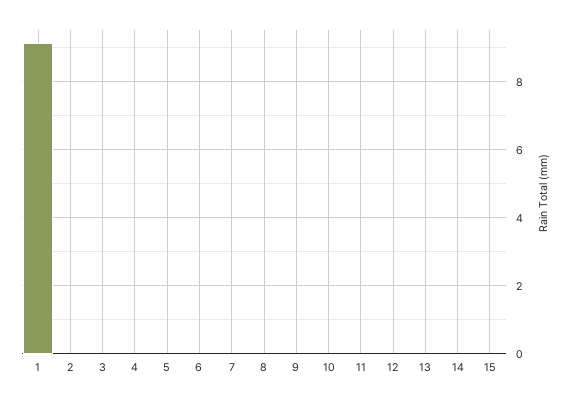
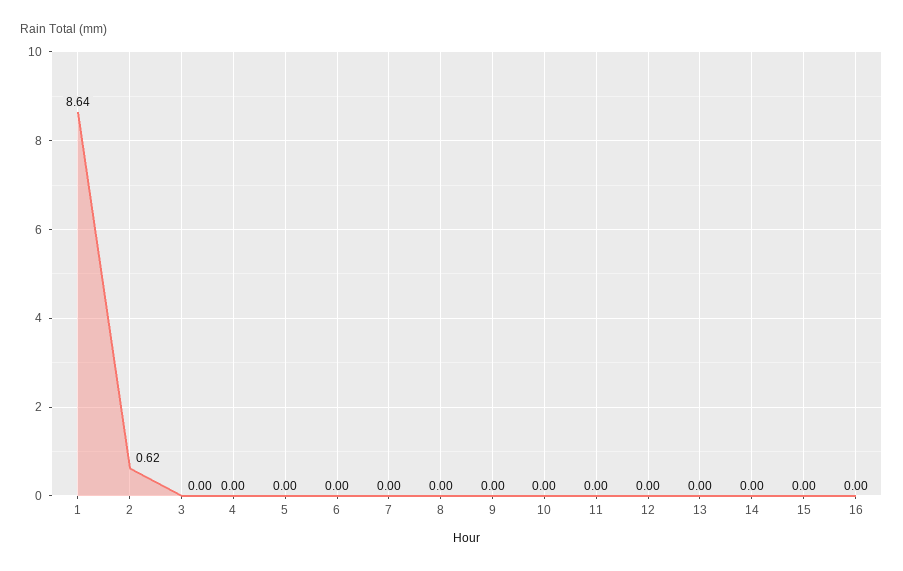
1: 9.2 -> 8.64
2: 0 -> 0.62
16: none -> 0

